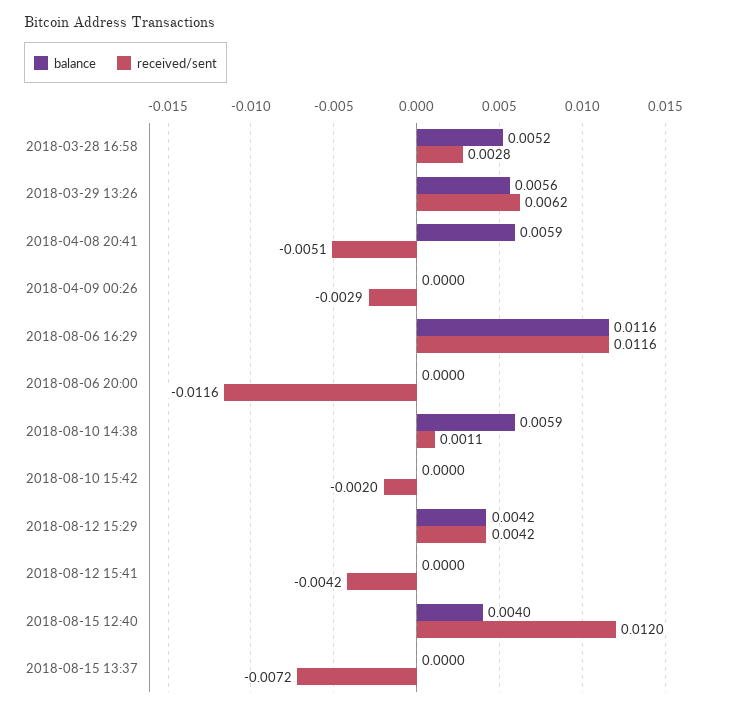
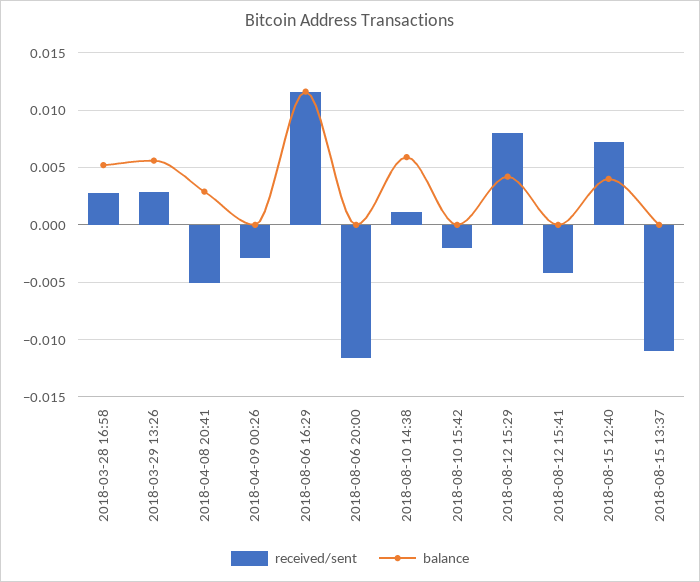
received/sent, 2018-03-29 13:26: 0.0062 -> 0.003
balance, 2018-04-08 20:41: 0.0059 -> 0.003
received/sent, 2018-08-12 15:29: 0.0042 -> 0.008
received/sent, 2018-08-15 12:40: 0.012 -> 0.007
received/sent, 2018-08-15 13:37: -0.0072 -> -0.011

